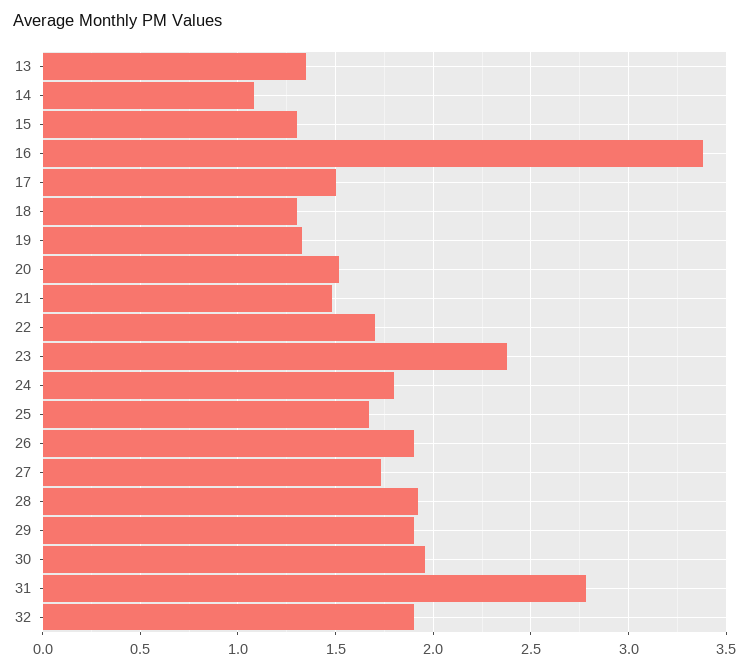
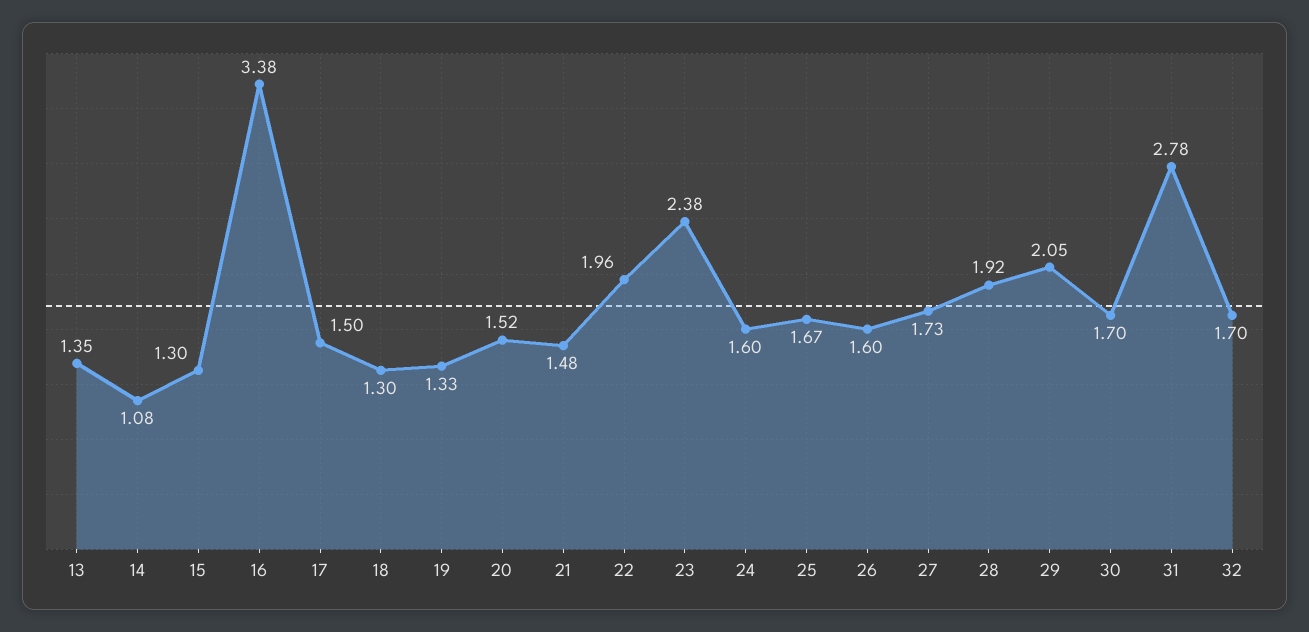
22: 1.7 -> 1.96
24: 1.8 -> 1.6
26: 1.9 -> 1.6
29: 1.9 -> 2.05
30: 1.95 -> 1.7
32: 1.9 -> 1.7

